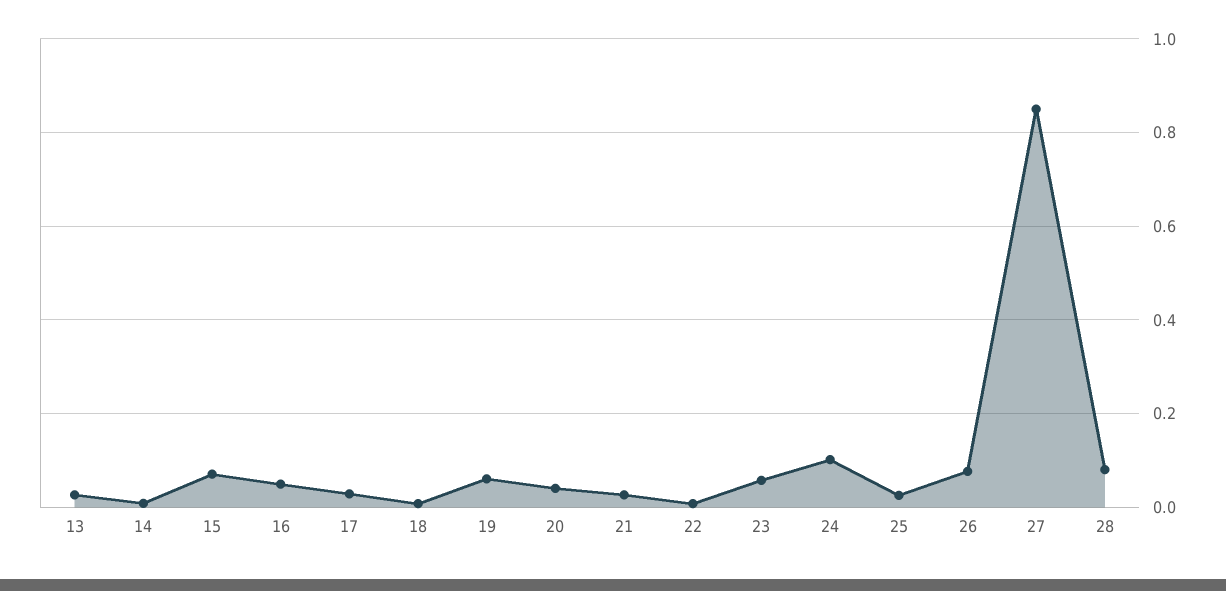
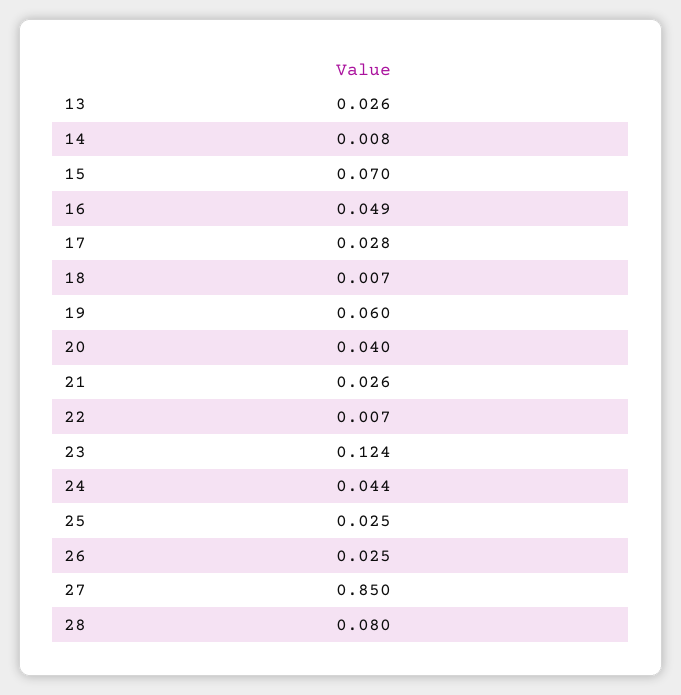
23: 0.06 -> 0.124
24: 0.1 -> 0.044
26: 0.08 -> 0.025

